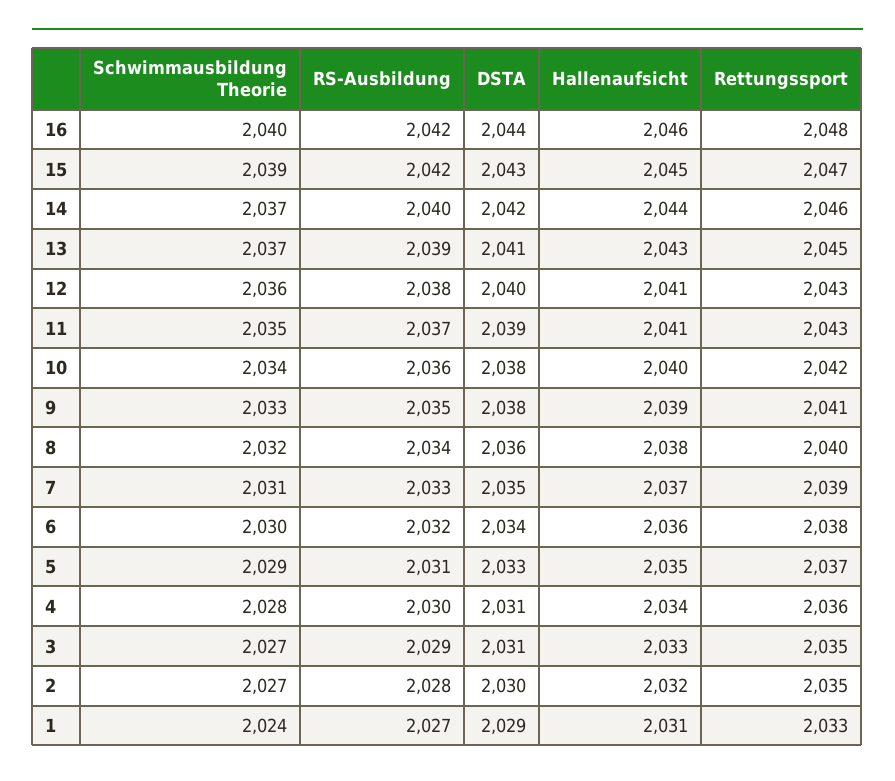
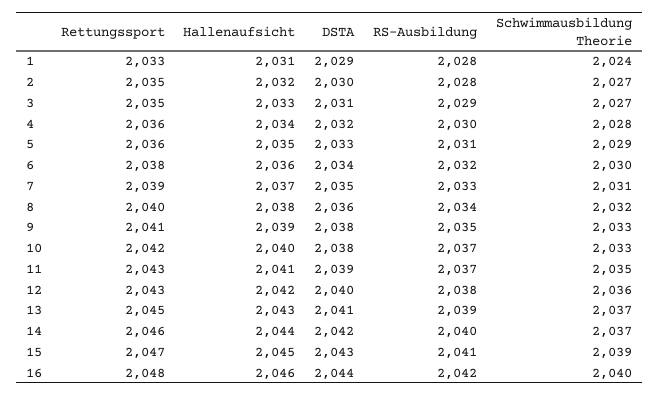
RS-Ausbildung, 15: 2042 -> 2041
Hallenaufsicht, 12: 2041 -> 2042
Schwimmausbildung Theorie, 10: 2034 -> 2033
RS-Ausbildung, 10: 2036 -> 2037
Rettungssport, 5: 2037 -> 2036
DSTA, 4: 2031 -> 2032
RS-Ausbildung, 1: 2027 -> 2028

